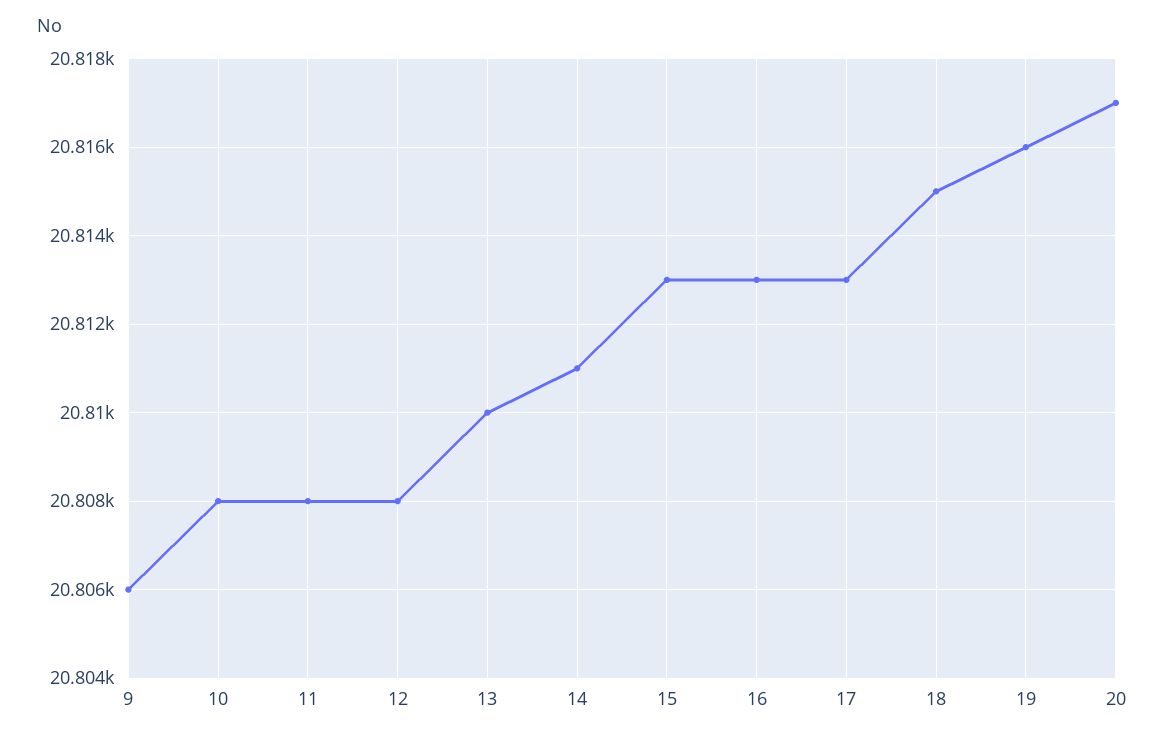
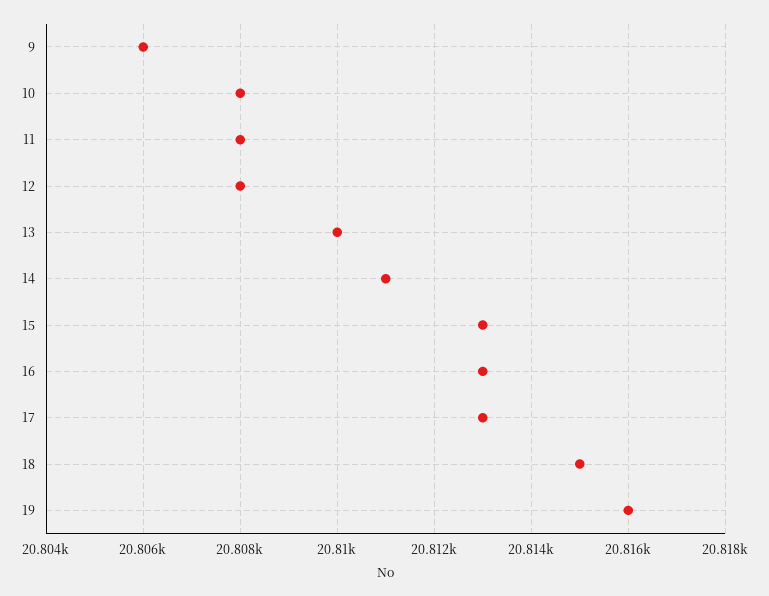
20: 20817 -> none

